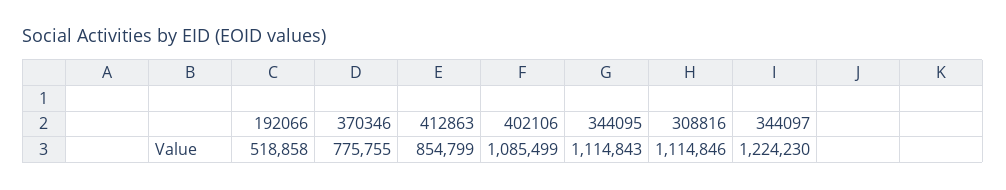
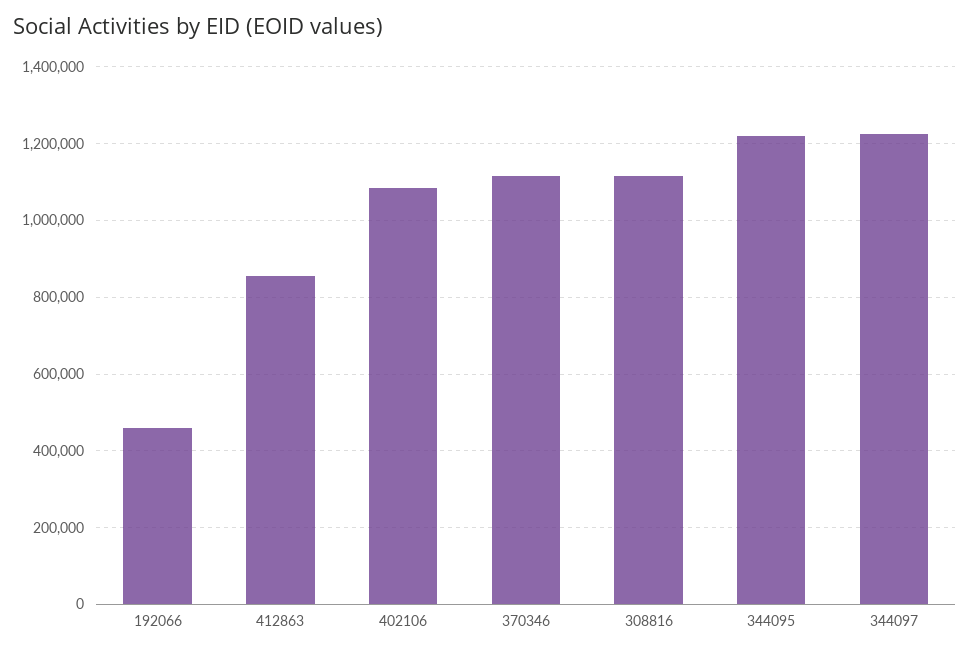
192066: 518858 -> 460000
370346: 775755 -> 1120000
344095: 1114843 -> 1220000

